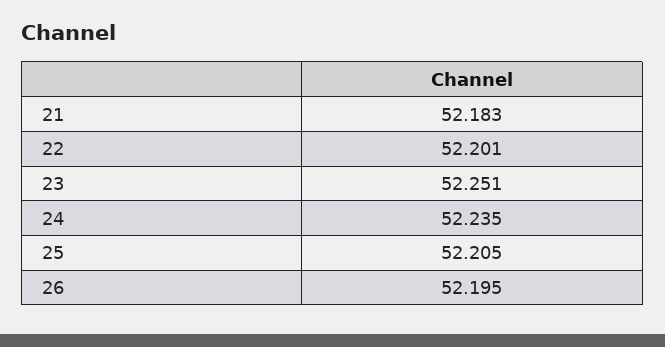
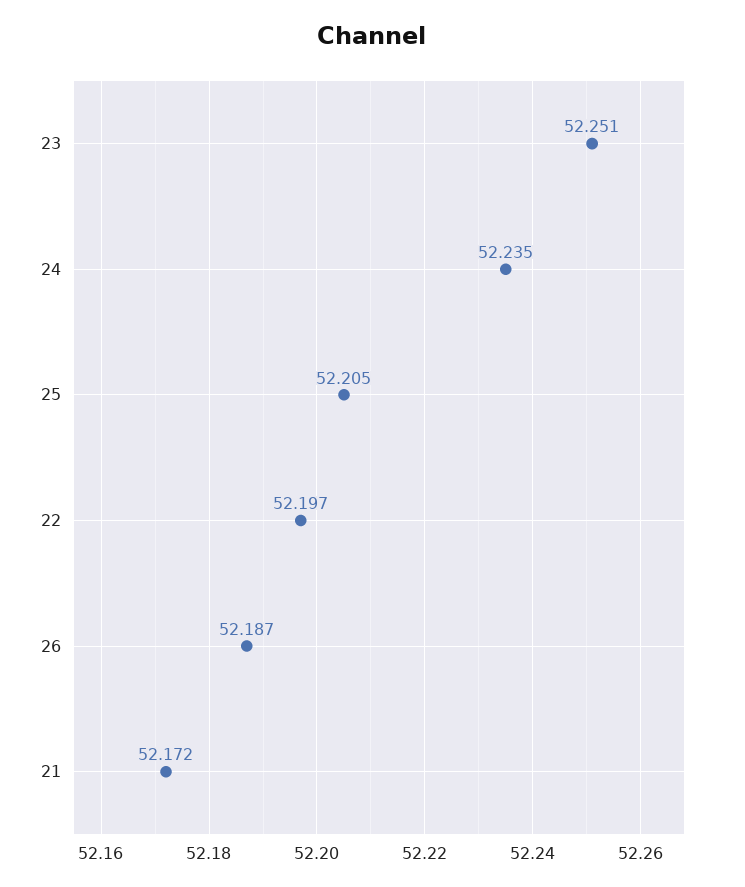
21: 52.183 -> 52.172
22: 52.201 -> 52.197
26: 52.195 -> 52.187

